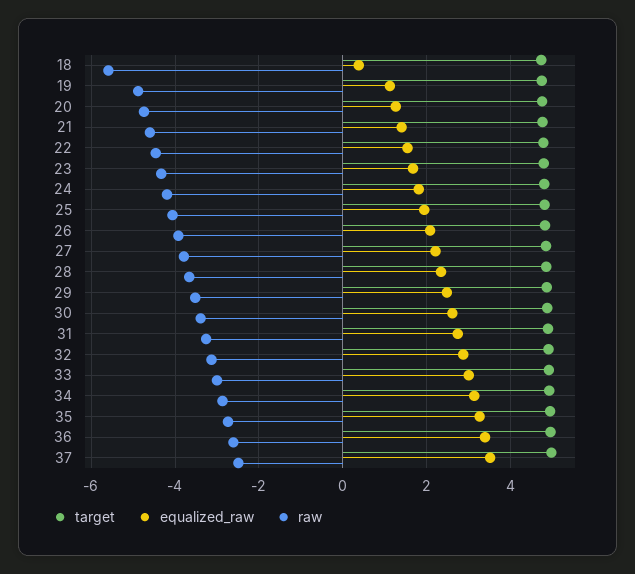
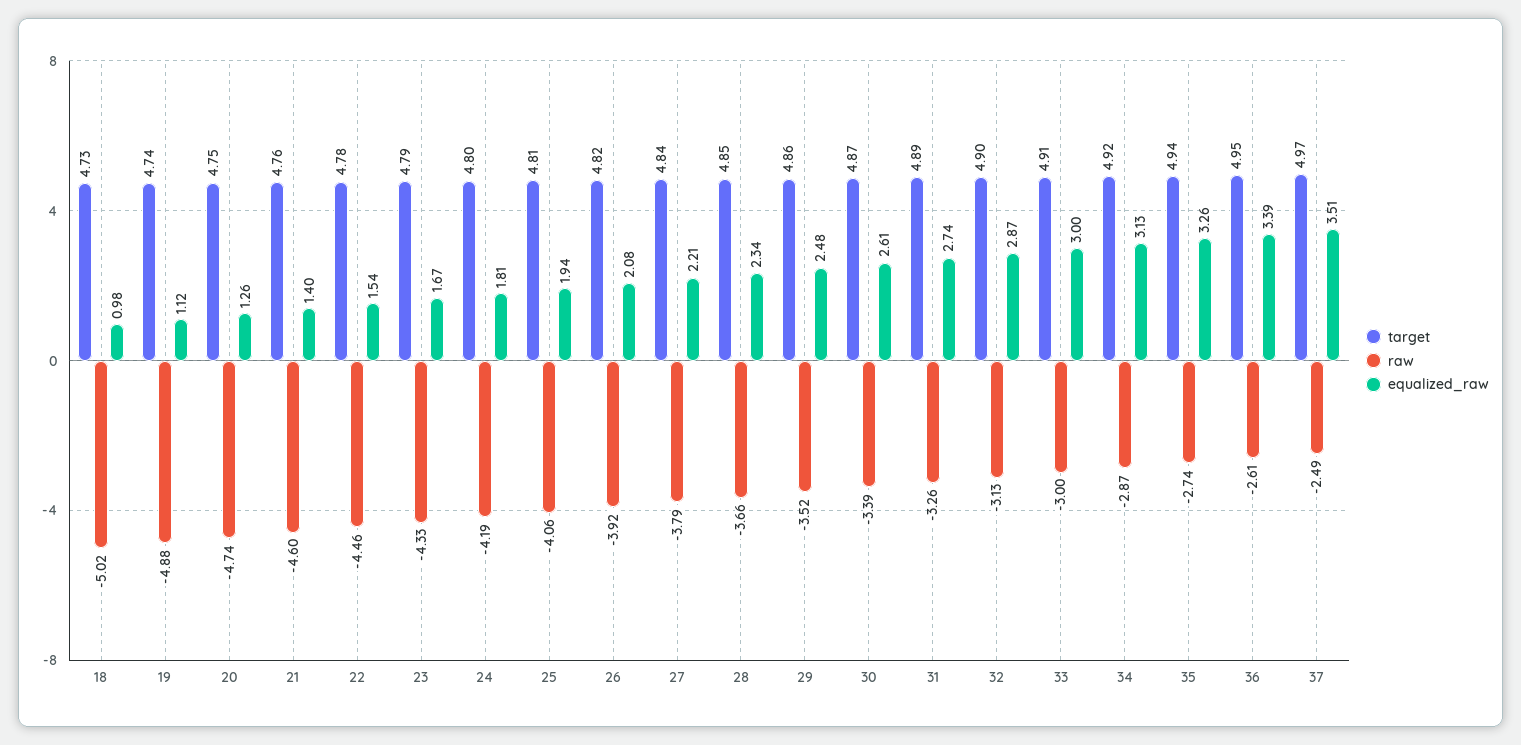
equalized_raw, 18: 0.4 -> 0.98
raw, 18: -5.6 -> -5.02

